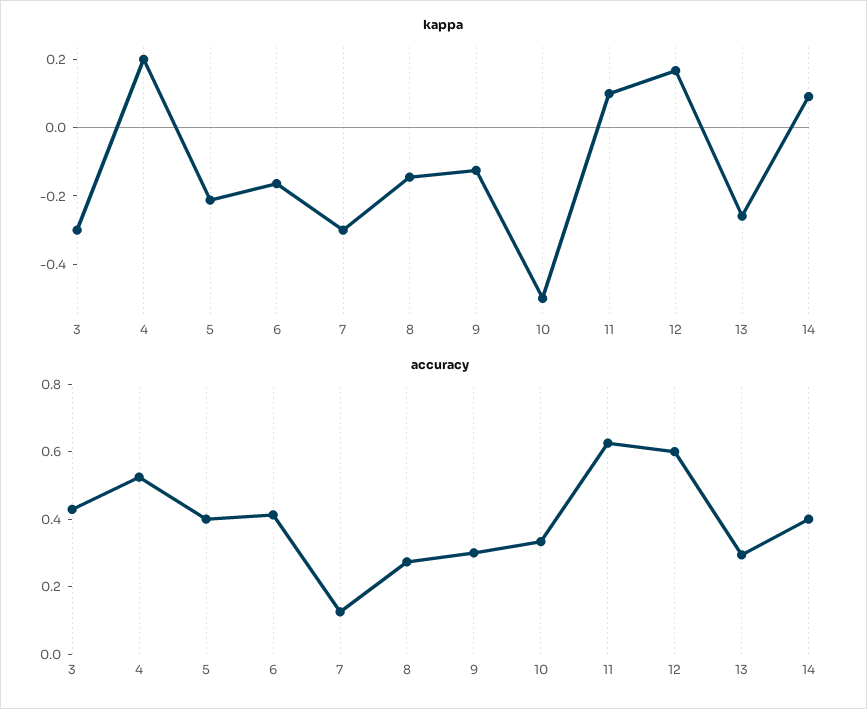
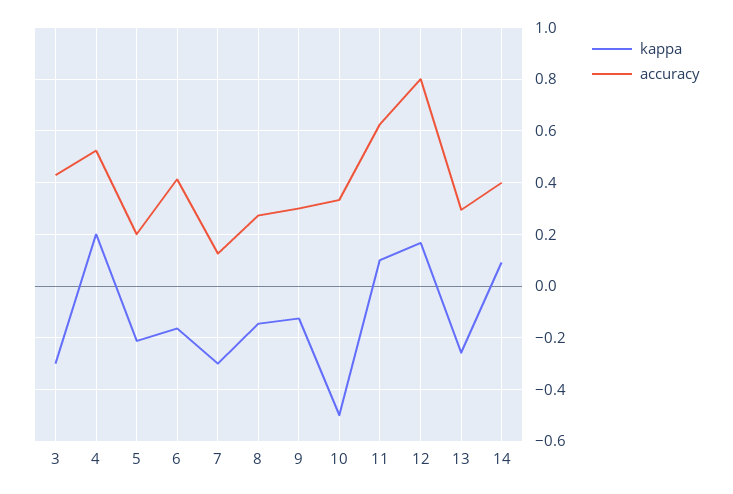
accuracy, 5: 0.4 -> 0.2
accuracy, 12: 0.6 -> 0.8

